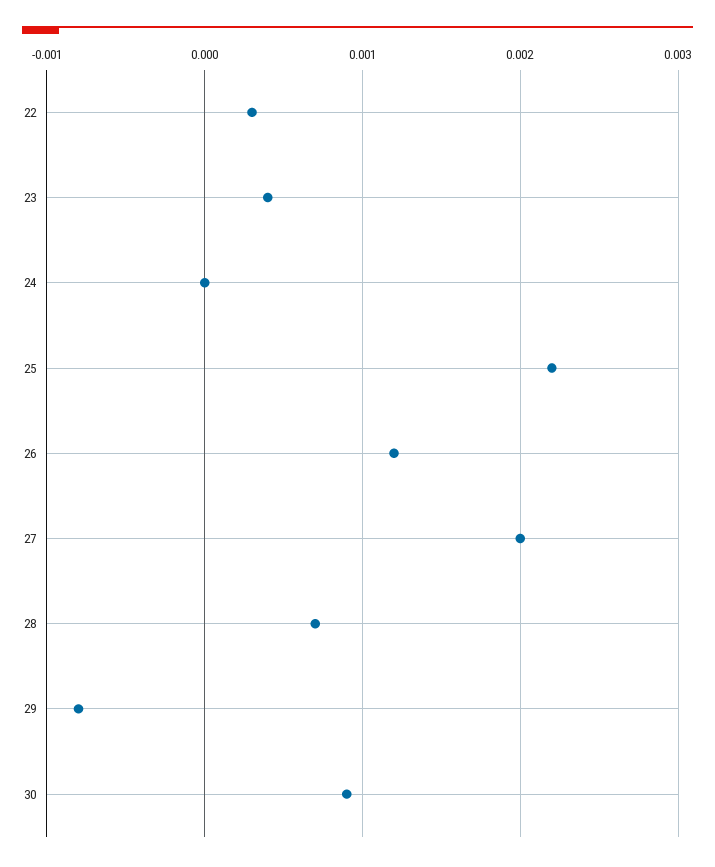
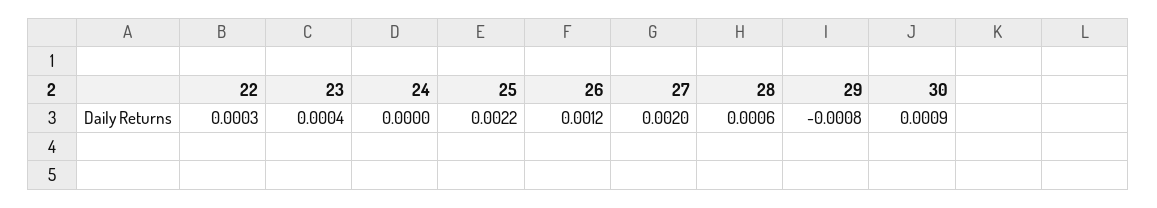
28: 0.0007 -> 0.0006

